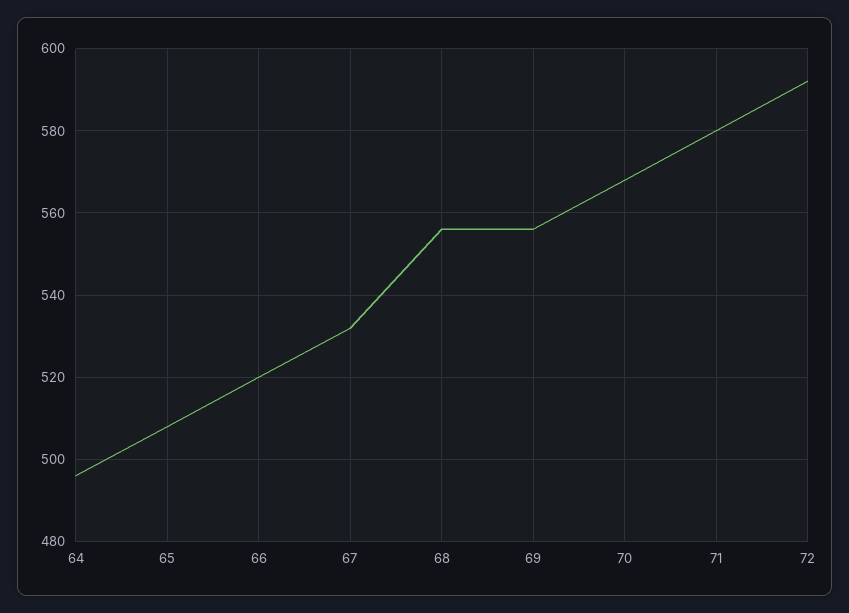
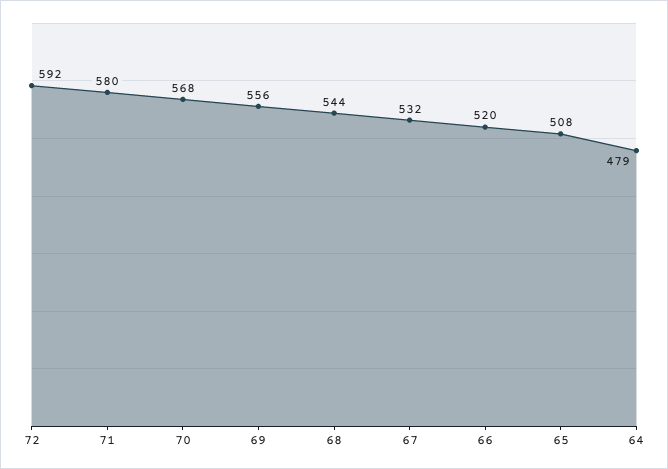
64: 495 -> 479
68: 555 -> 544

